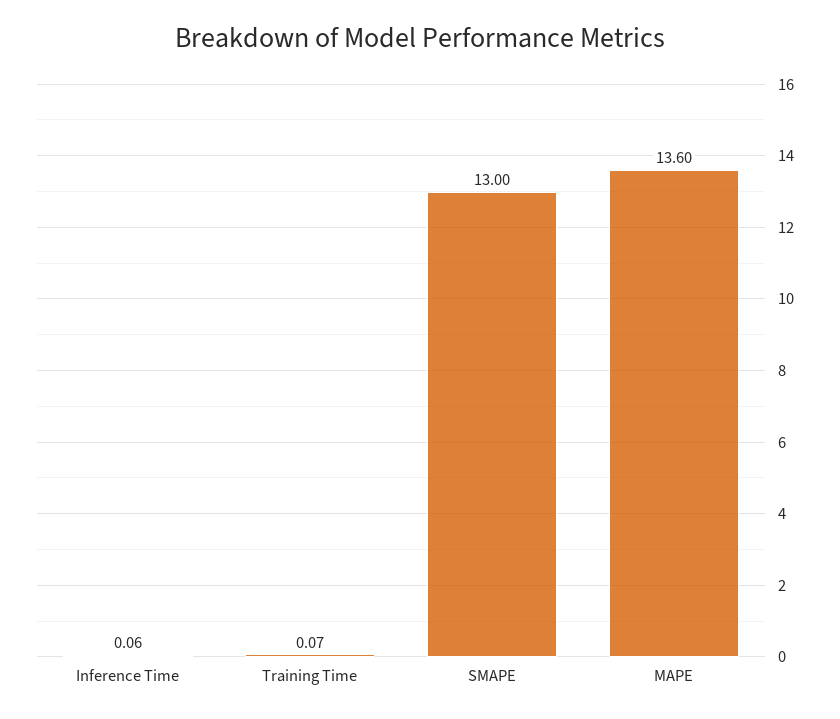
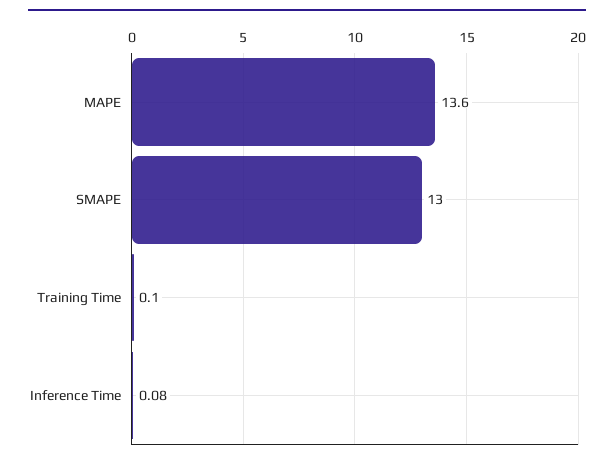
Inference Time: 0.06 -> 0.08
Training Time: 0.07 -> 0.1

